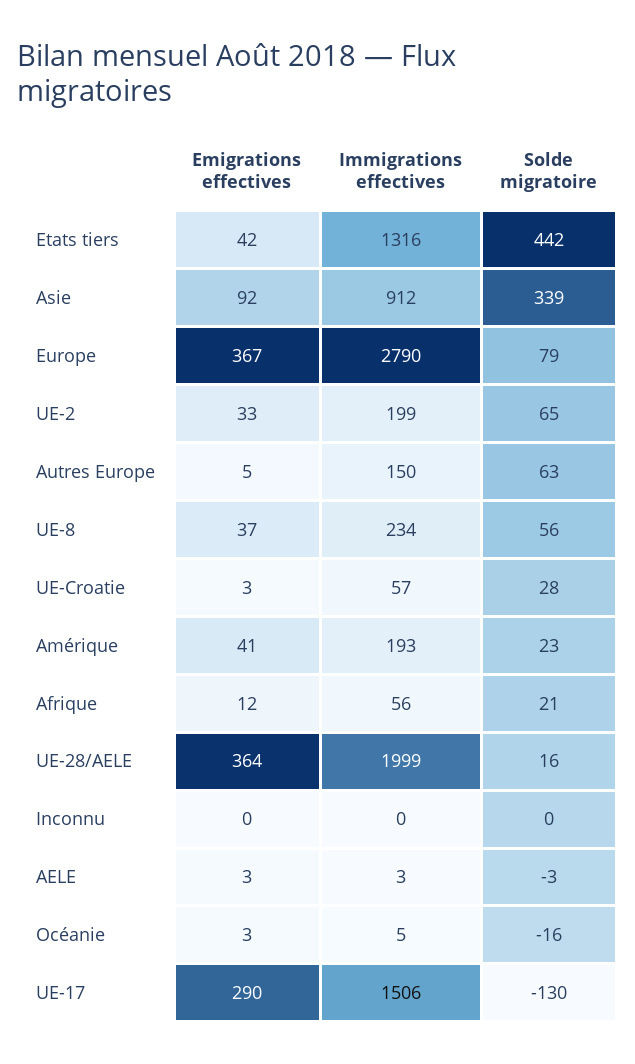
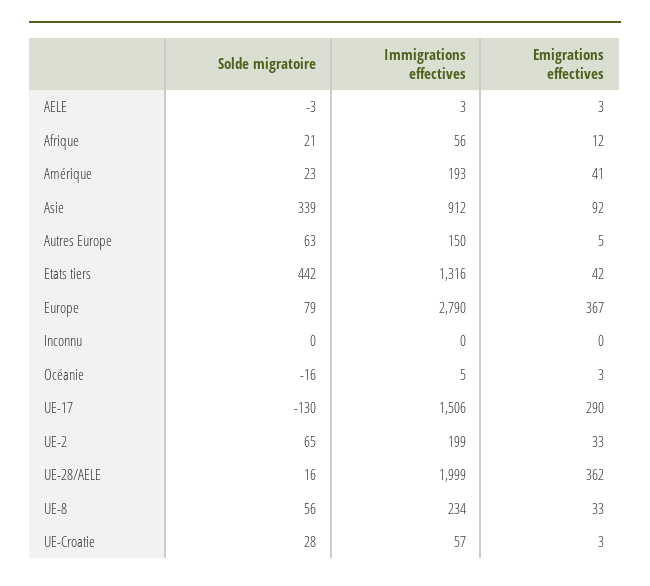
Emigrations effectives, UE-8: 37 -> 33
Emigrations effectives, UE-28/AELE: 364 -> 362

